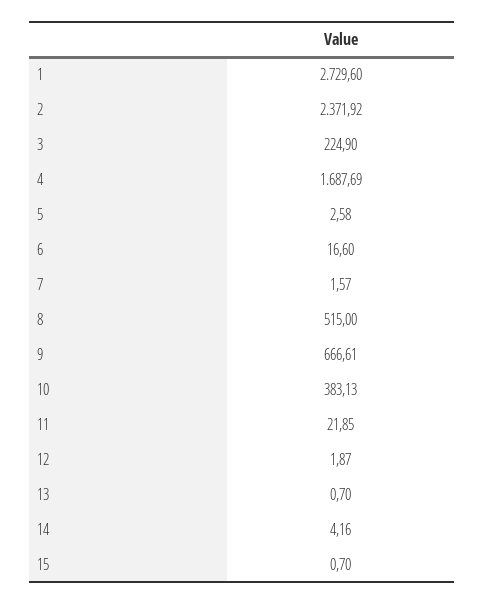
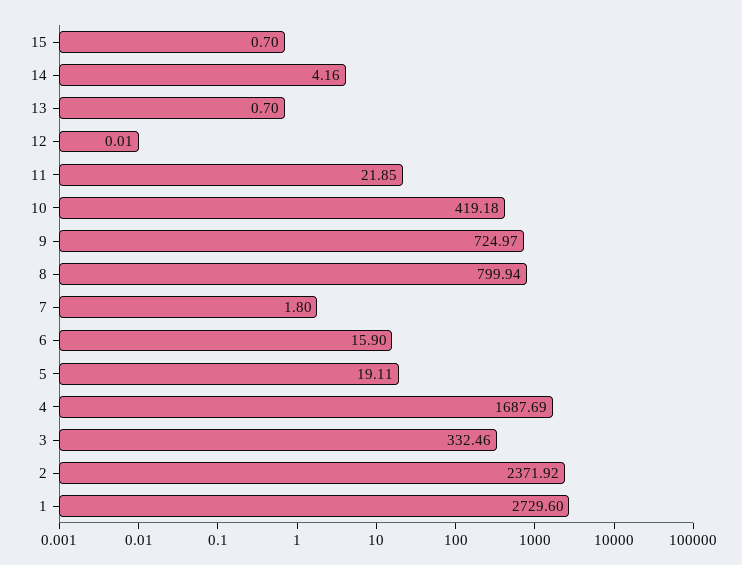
3: 224.9 -> 332.46
5: 2.58 -> 19.11
6: 16.6 -> 15.9
7: 1.57 -> 1.8
8: 515 -> 799.94
9: 666.61 -> 724.97
10: 383.13 -> 419.18
12: 1.87 -> 0.01

